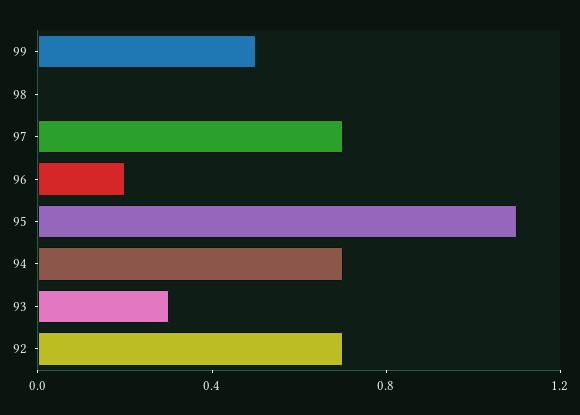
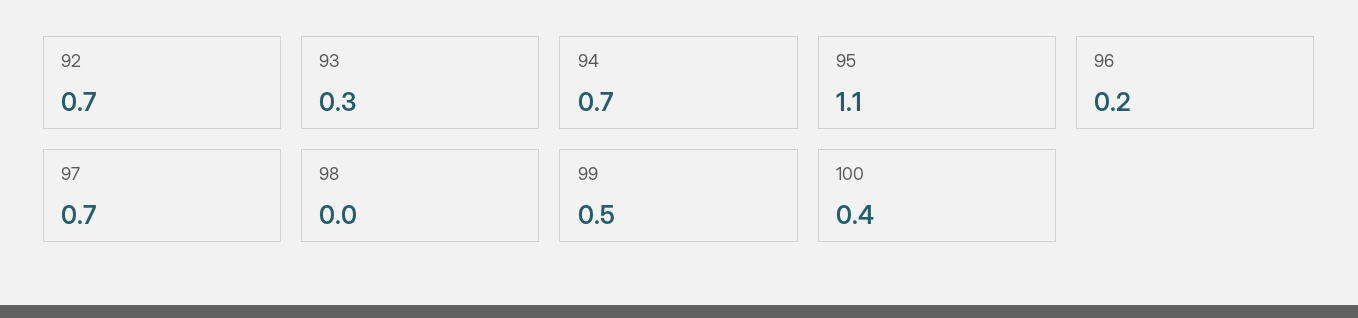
100: none -> 0.4

